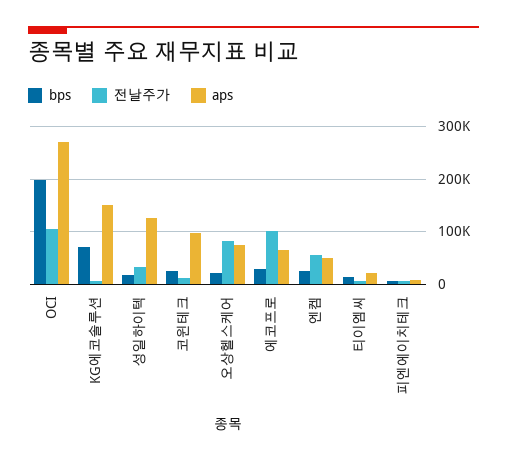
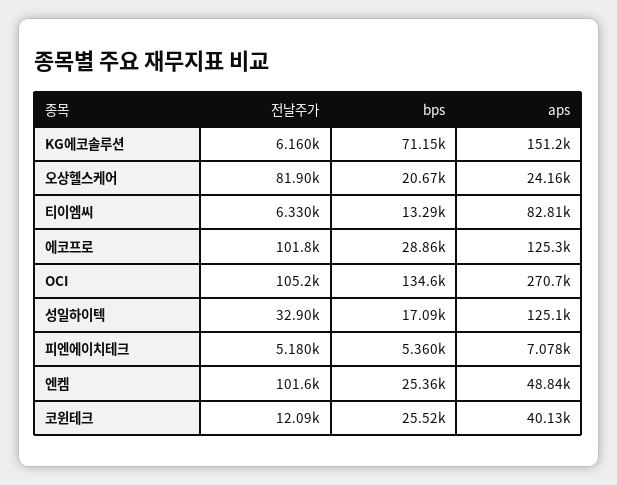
bps, OCI: 200000 -> 134600
aps, 코윈테크: 100000 -> 40130
aps, 오상헬스케어: 80000 -> 24160
aps, 에코프로: 60000 -> 125300
전날주가, 엔켐: 60000 -> 101600
aps, 티이엠씨: 20000 -> 82810

